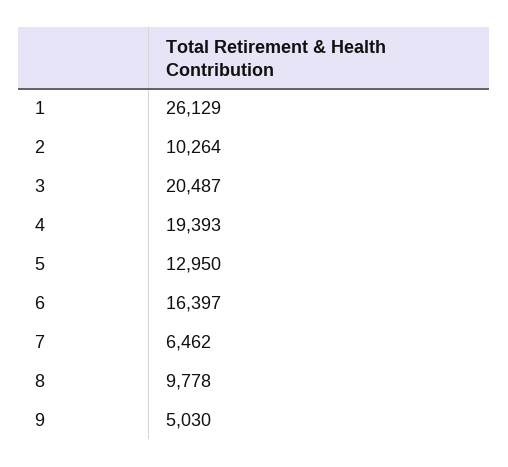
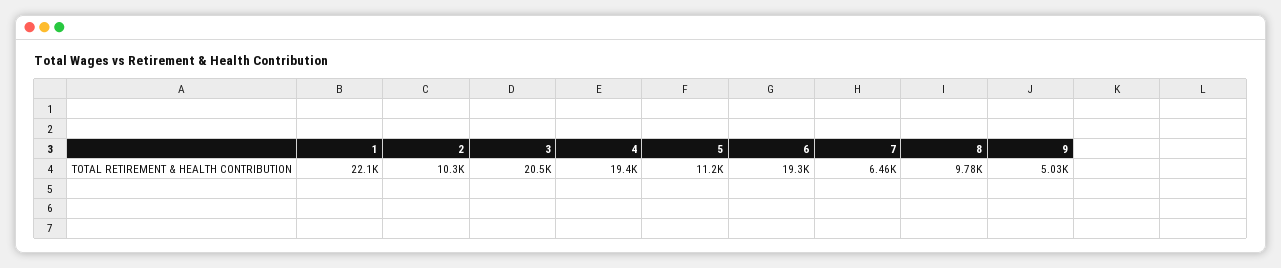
1: 26129 -> 22100
5: 12950 -> 11200
6: 16397 -> 19300

